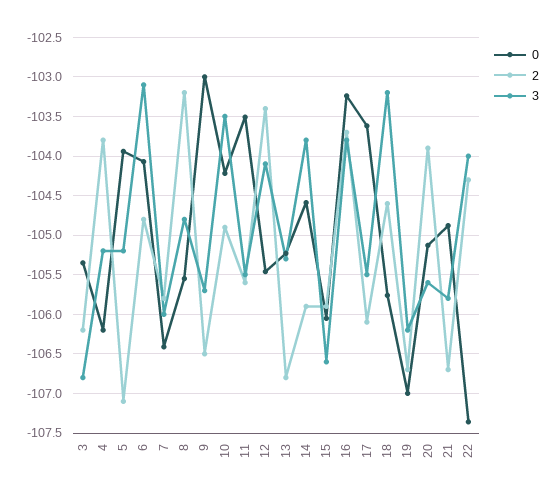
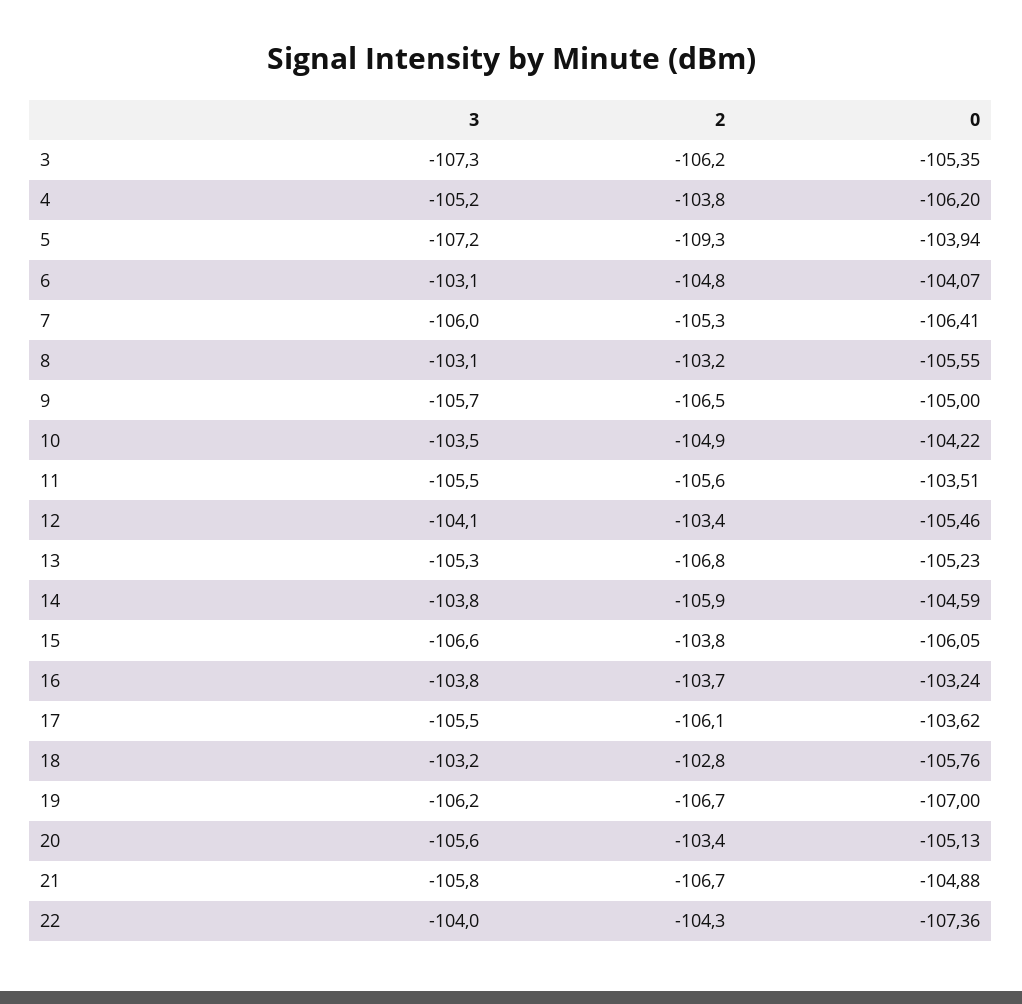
3, 3: -106.8 -> -107.3
2, 5: -107.1 -> -109.3
3, 5: -105.2 -> -107.2
2, 7: -105.8 -> -105.3
3, 8: -104.8 -> -103.1
0, 9: -103 -> -105
2, 15: -105.9 -> -103.8
2, 18: -104.6 -> -102.8
2, 20: -103.9 -> -103.4

